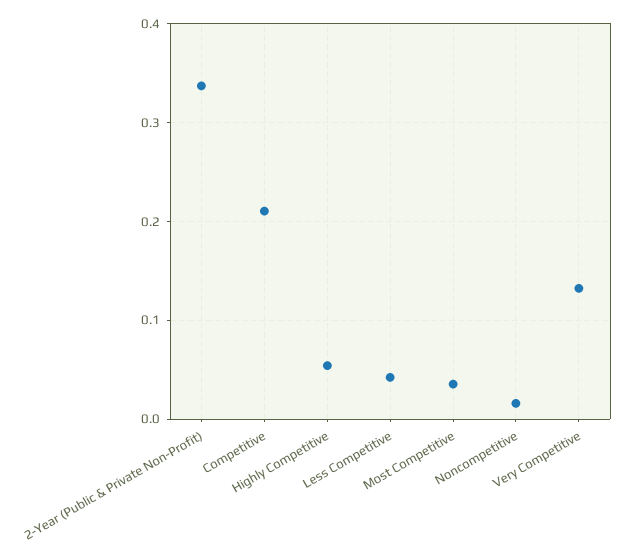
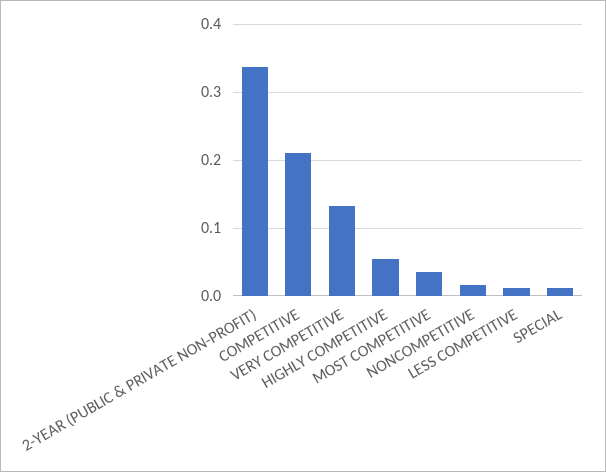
Less Competitive: 0.04 -> 0.01
SPECIAL: none -> 0.01

